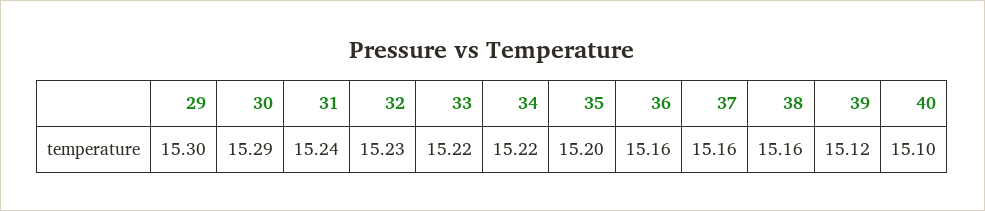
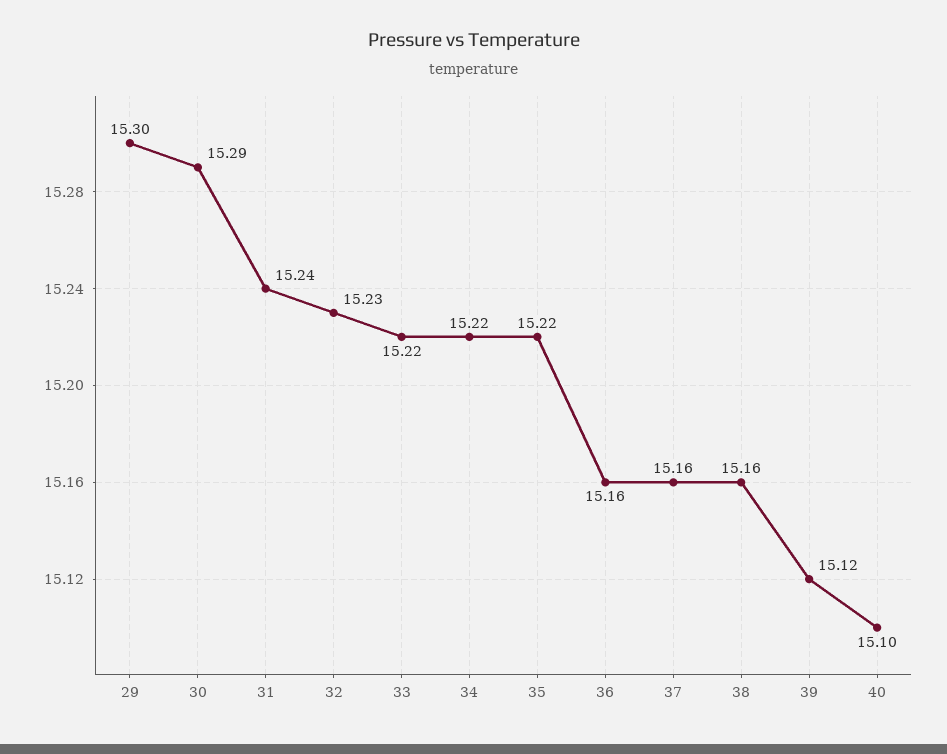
35: 15.2 -> 15.22

